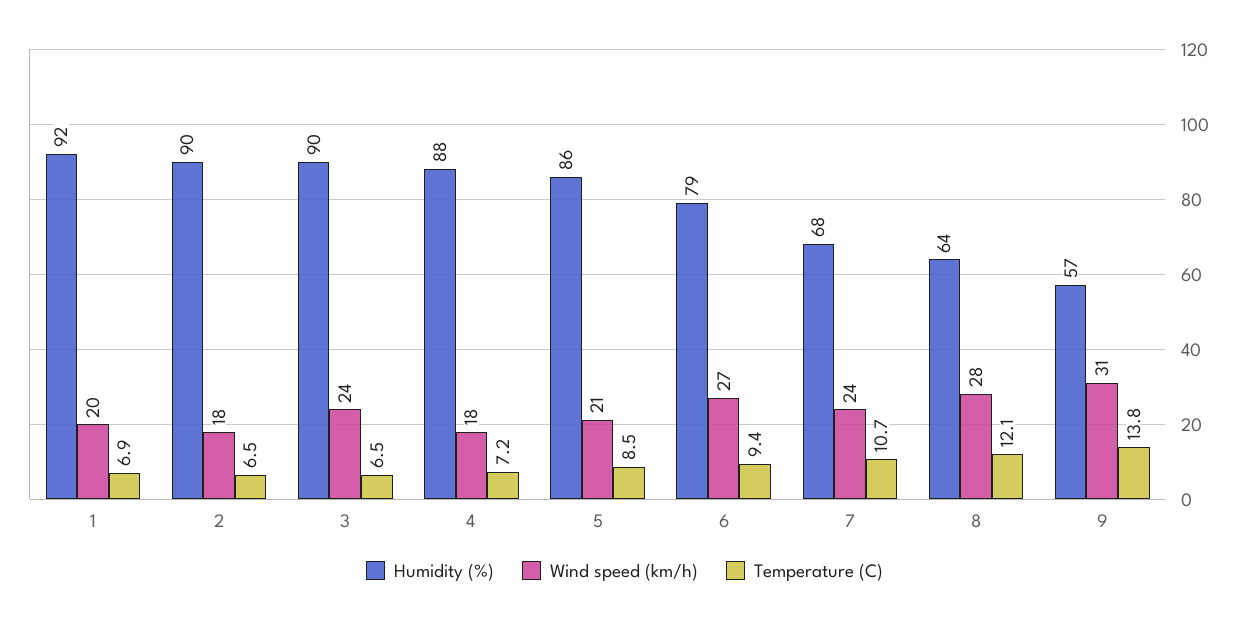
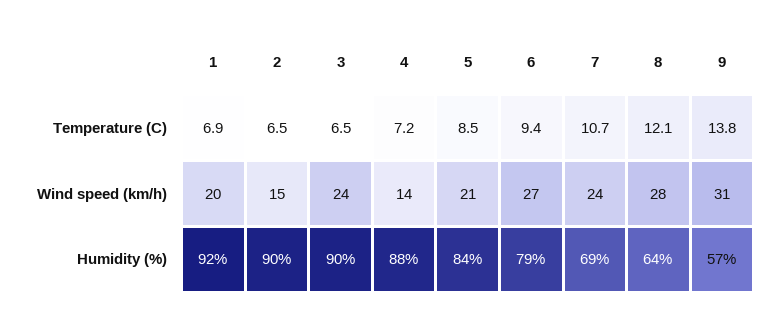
Wind speed (km/h), 2: 18 -> 15
Wind speed (km/h), 4: 18 -> 14
Humidity (%), 5: 86 -> 84
Humidity (%), 7: 68 -> 69

